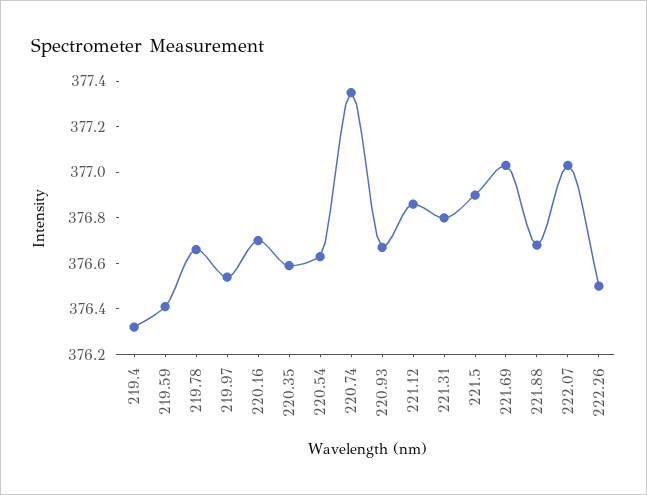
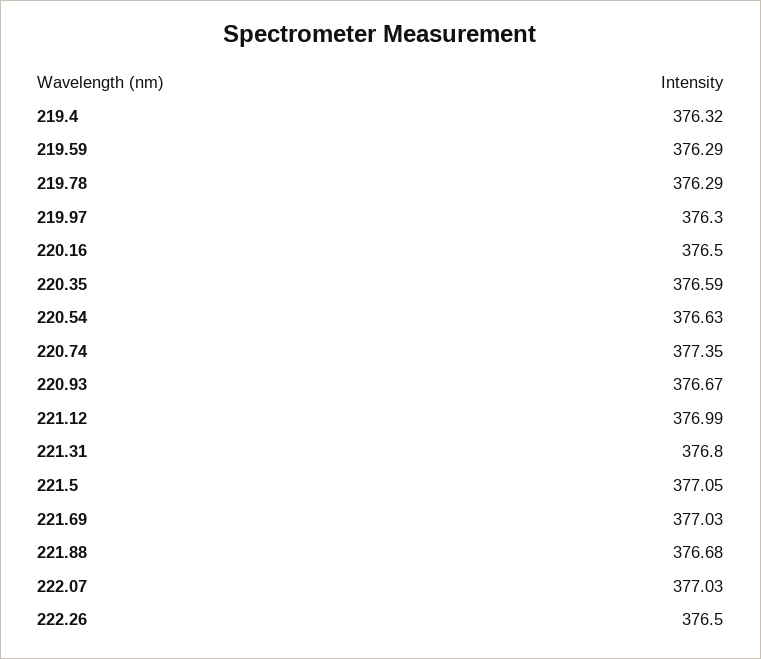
219.59: 376.4 -> 376.29
219.78: 376.65 -> 376.29
219.97: 376.55 -> 376.3
220.16: 376.7 -> 376.5
221.12: 376.85 -> 376.99
221.5: 376.9 -> 377.05

